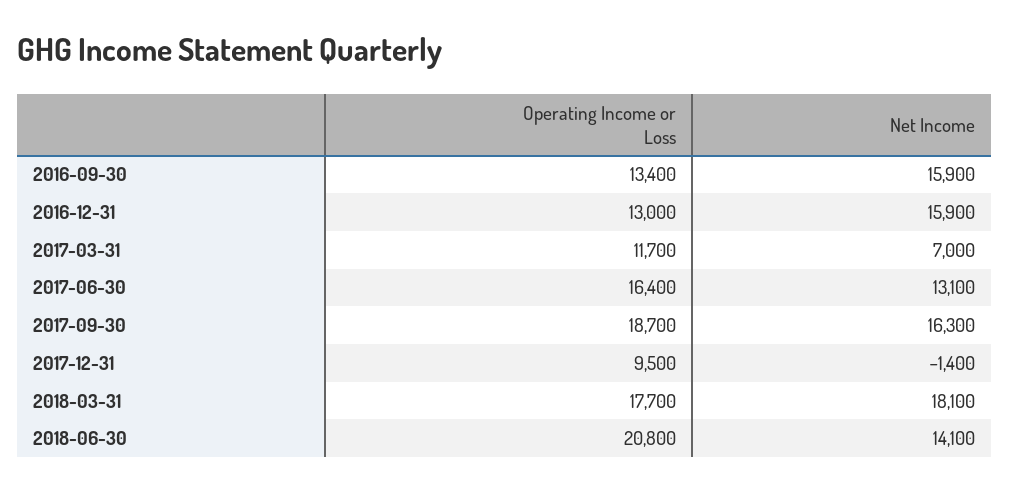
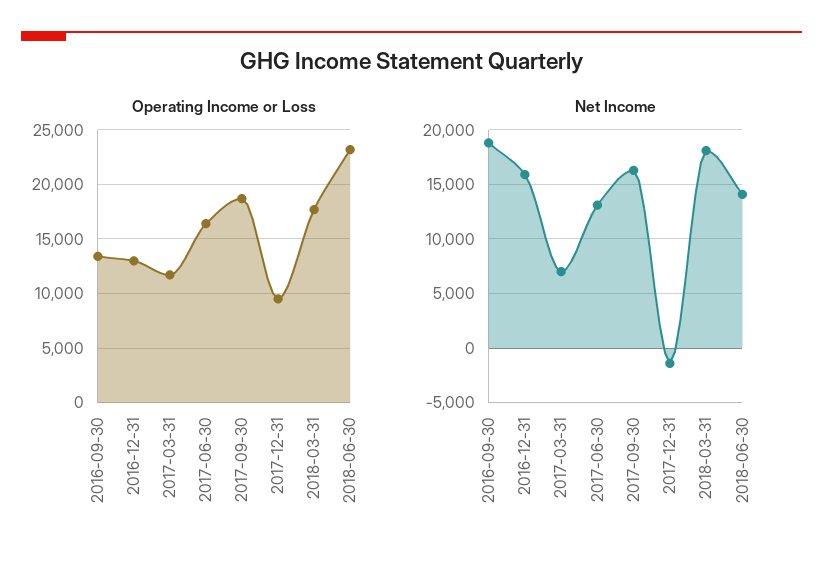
Net Income, 2016-09-30: 15900 -> 19000
Operating Income or Loss, 2018-06-30: 20800 -> 23000

